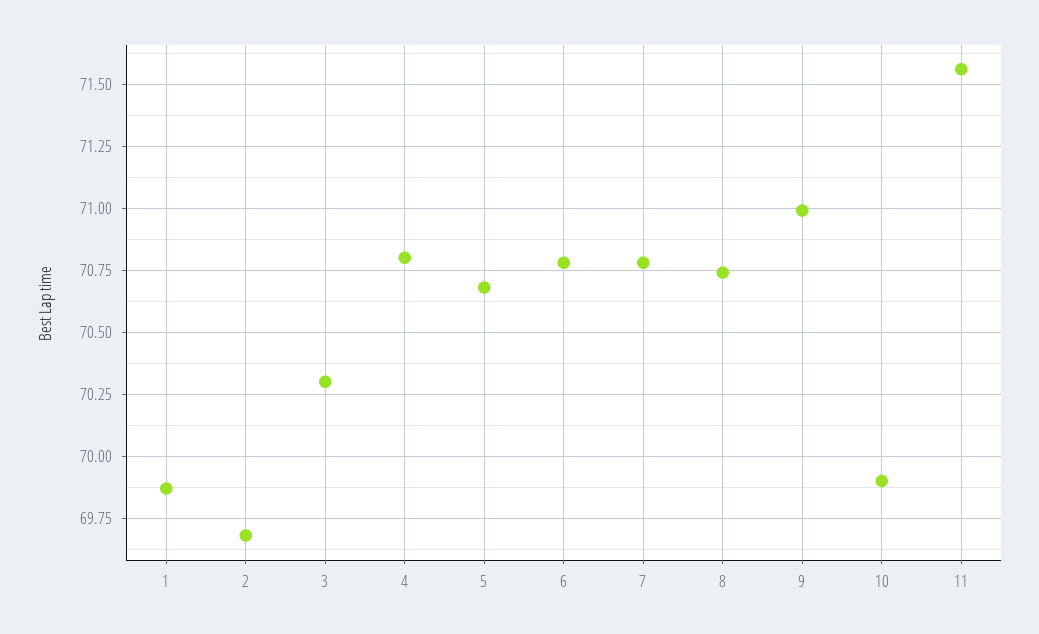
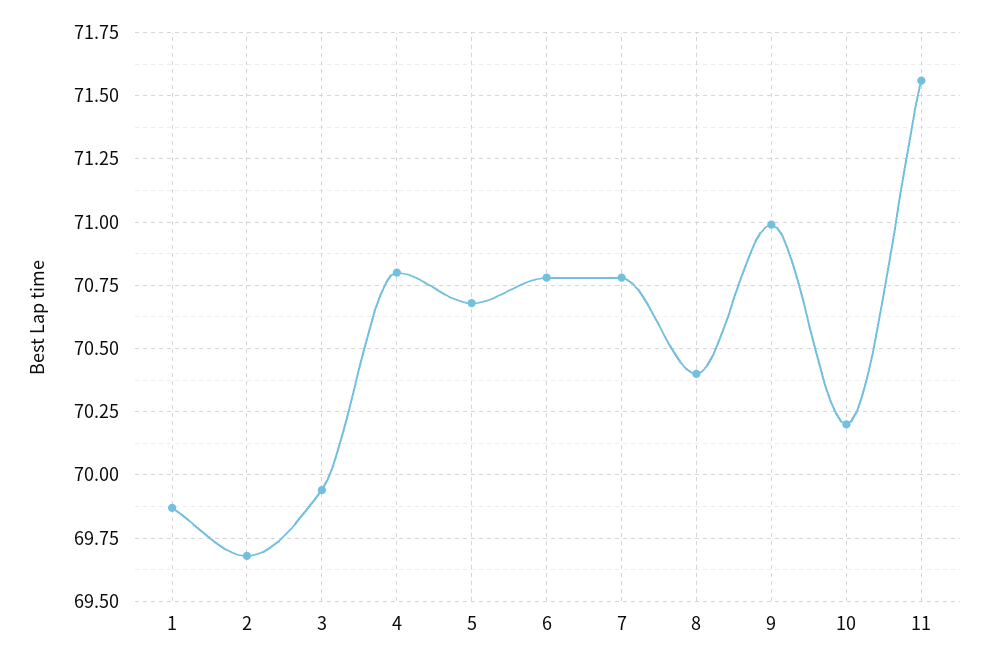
3: 70.3 -> 69.95
8: 70.75 -> 70.4
10: 69.9 -> 70.2

